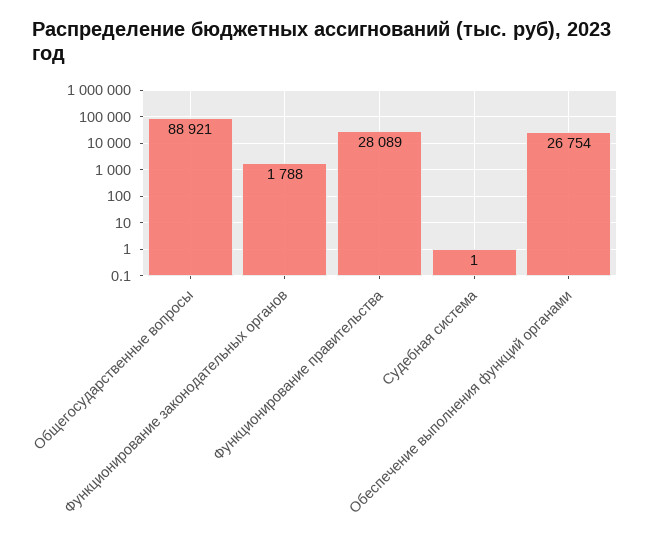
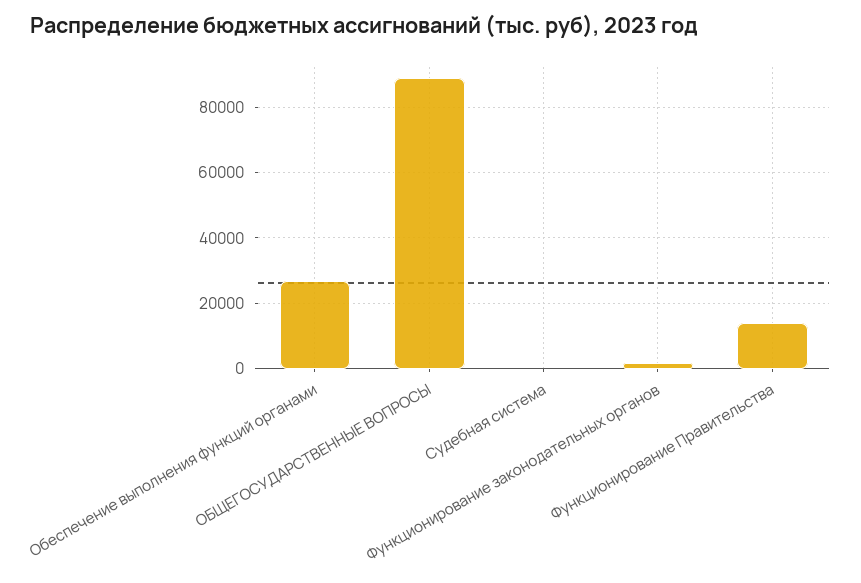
Функционирование правительства: 28089 -> 14000

